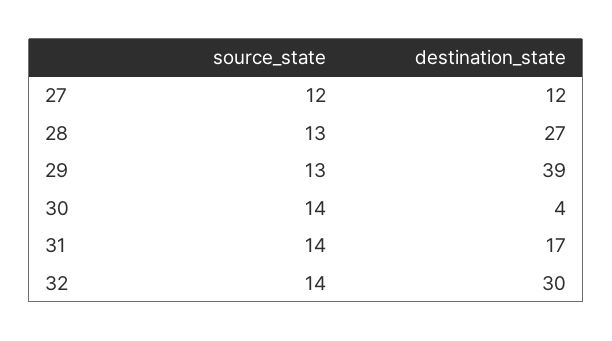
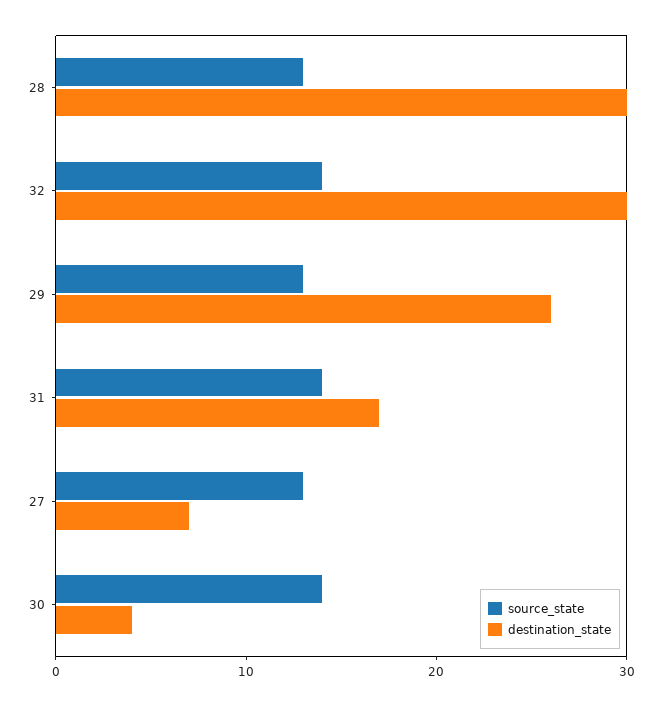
source_state, 27: 12 -> 13
destination_state, 27: 12 -> 7
destination_state, 28: 27 -> 30
destination_state, 29: 39 -> 26

